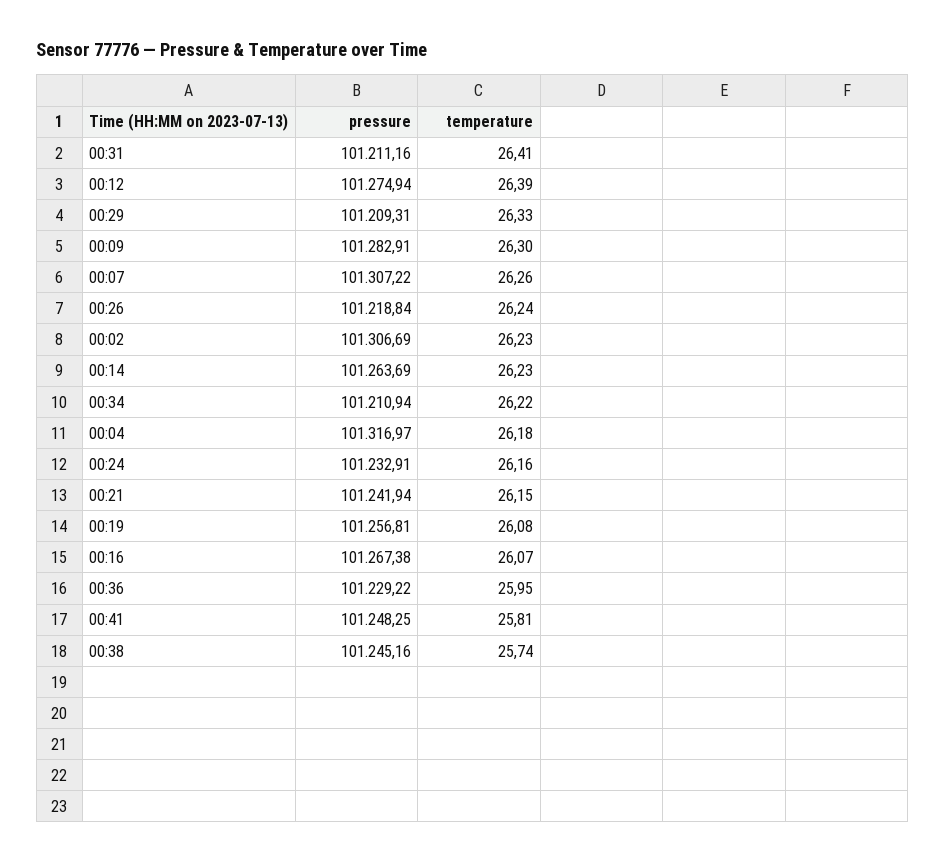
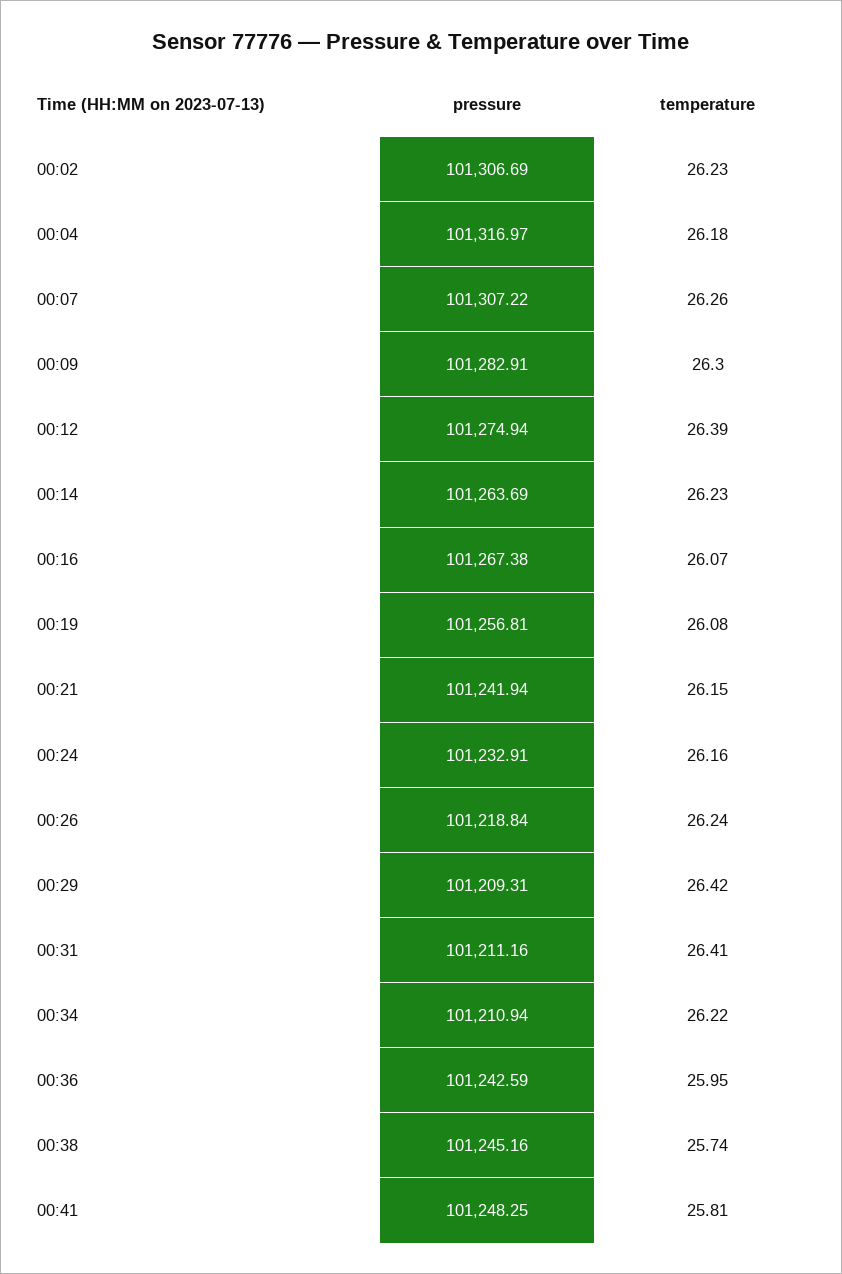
temperature, 00:29: 26.33 -> 26.42
pressure, 00:36: 101229.22 -> 101242.59

